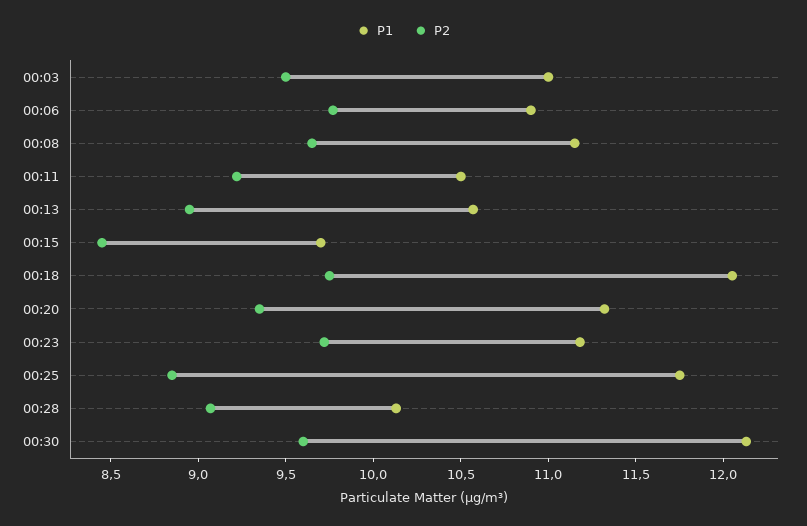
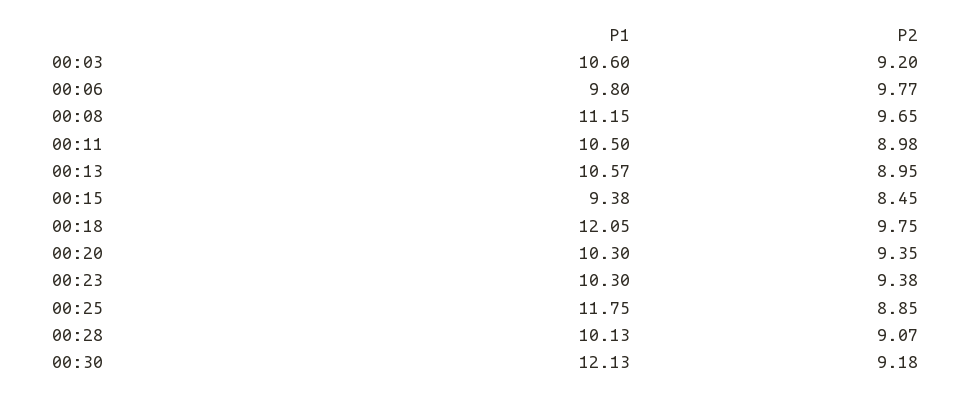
P1, 00:03: 11 -> 10.6
P2, 00:03: 9.5 -> 9.2
P1, 00:06: 10.9 -> 9.8
P2, 00:11: 9.2 -> 8.98
P1, 00:15: 9.7 -> 9.38
P1, 00:20: 11.3 -> 10.3
P1, 00:23: 11.2 -> 10.3
P2, 00:23: 9.7 -> 9.38
P2, 00:30: 9.6 -> 9.18

